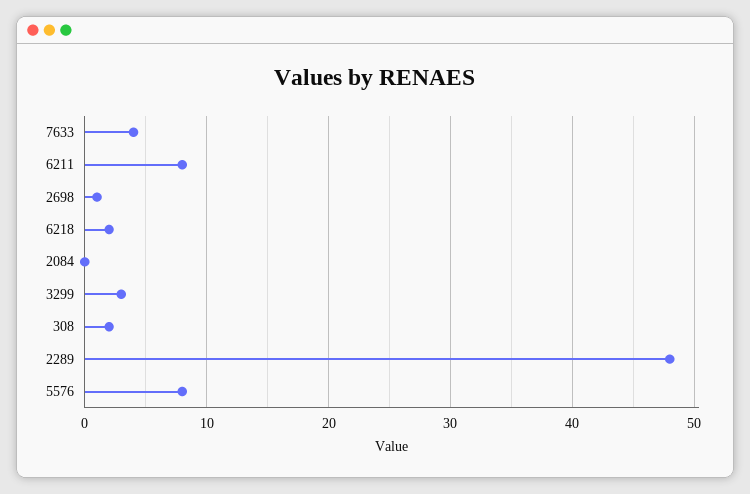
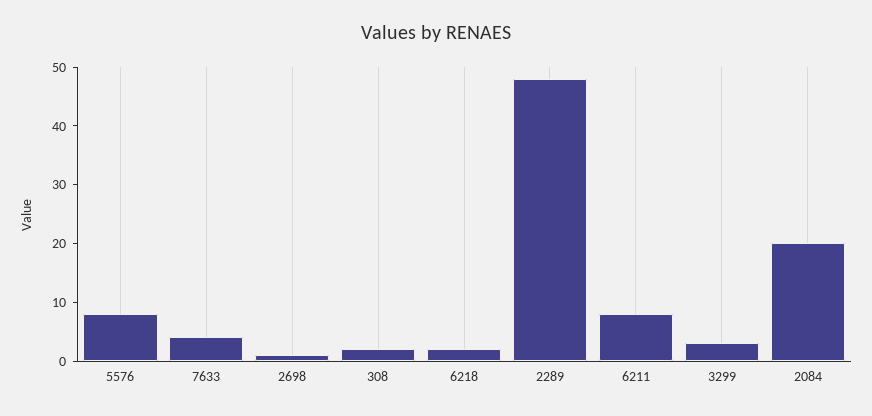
2084: 0 -> 20

